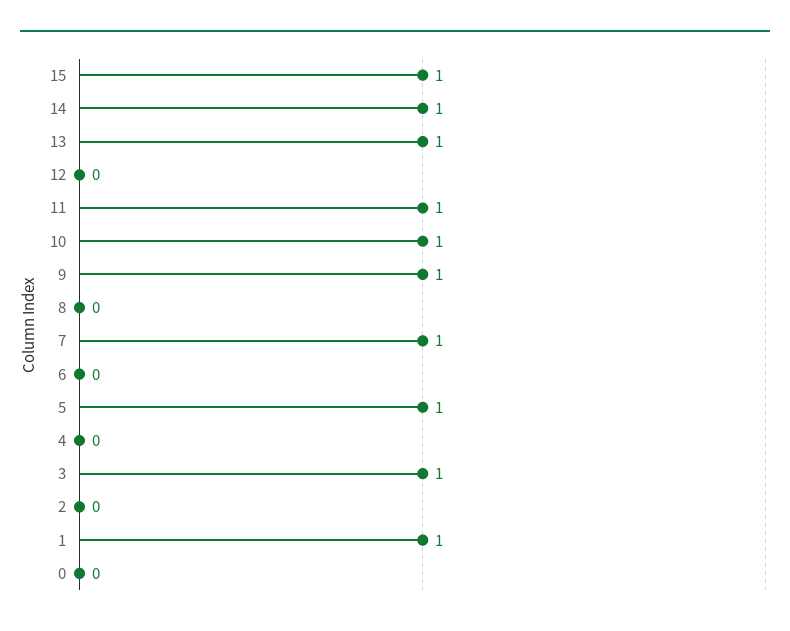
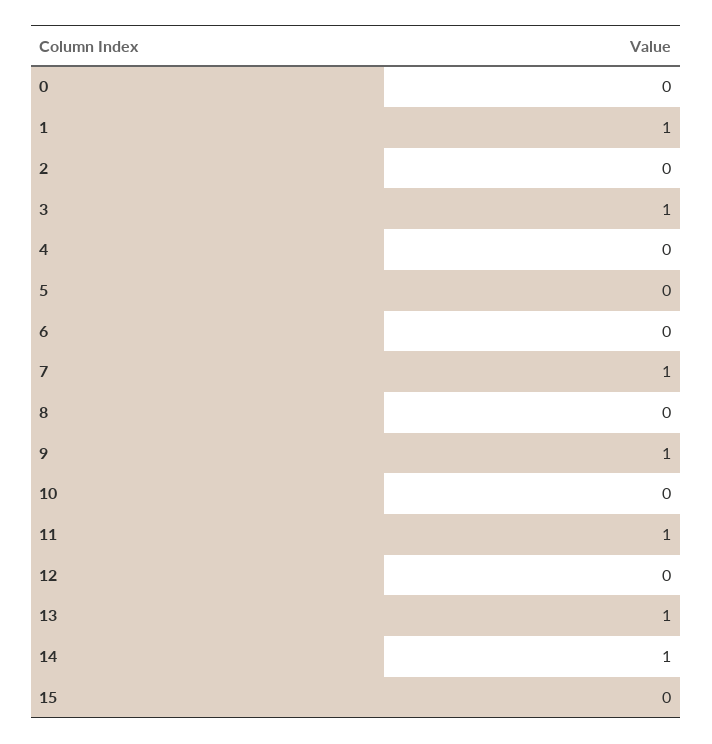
15: 1 -> 0
10: 1 -> 0
5: 1 -> 0

